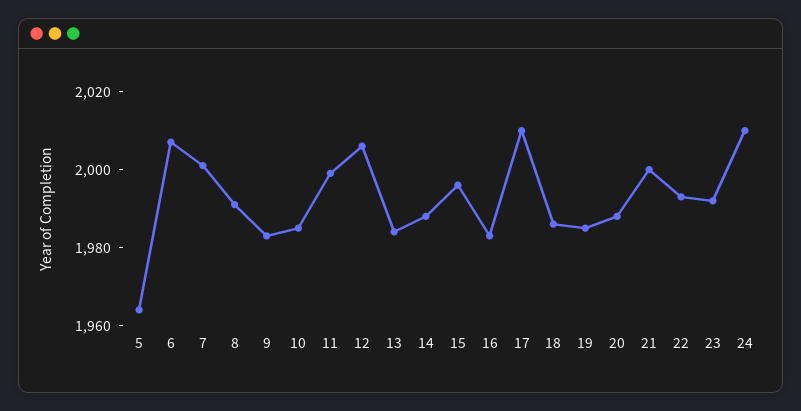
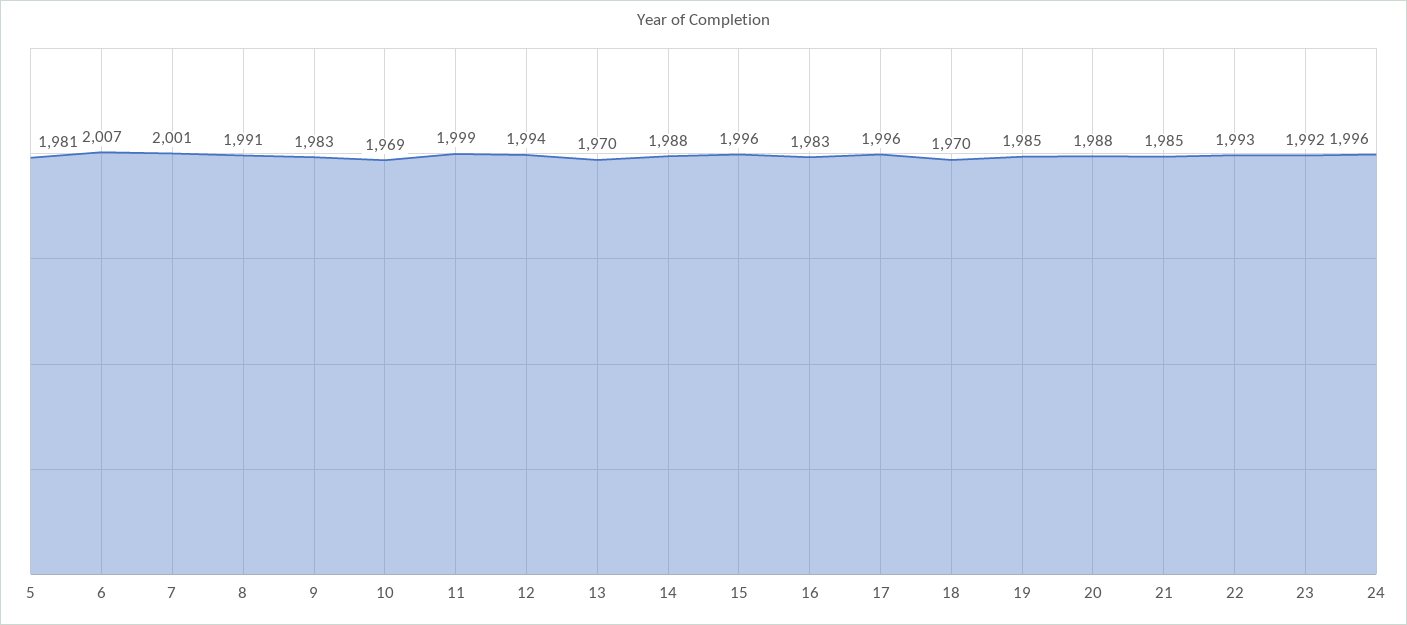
5: 1965 -> 1981
10: 1985 -> 1969
12: 2005 -> 1994
13: 1985 -> 1970
17: 2010 -> 1996
18: 1985 -> 1970
21: 2000 -> 1985
24: 2010 -> 1996

